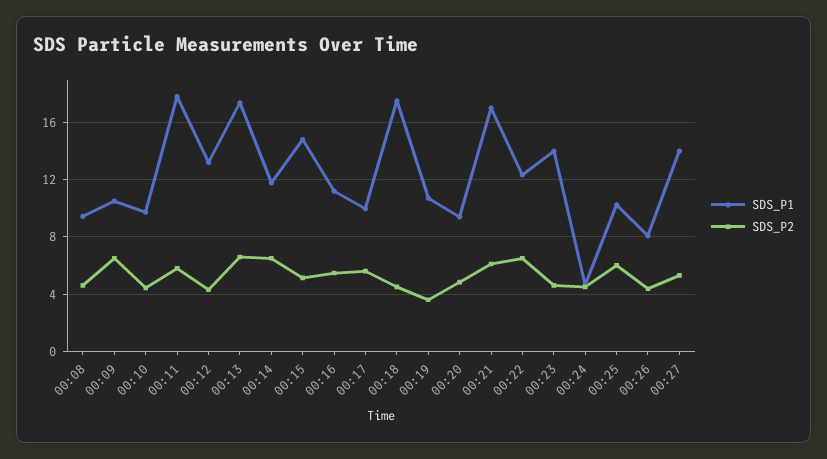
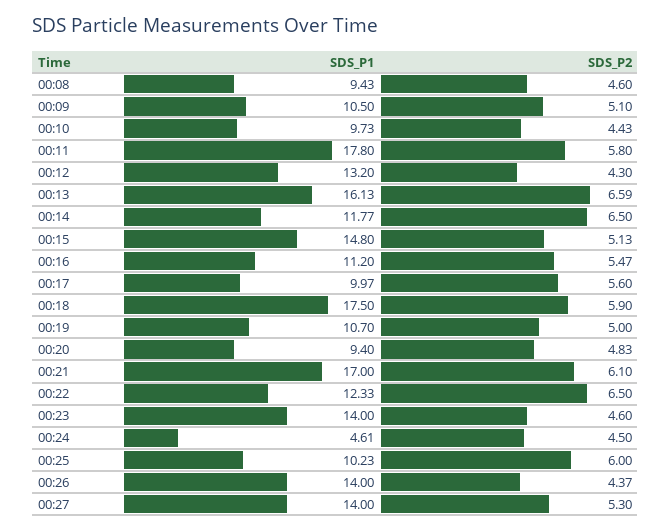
SDS_P2, 00:09: 6.5 -> 5.1
SDS_P1, 00:13: 17.5 -> 16.13
SDS_P2, 00:18: 4.5 -> 5.9
SDS_P2, 00:19: 3.5 -> 5
SDS_P1, 00:26: 8 -> 14

